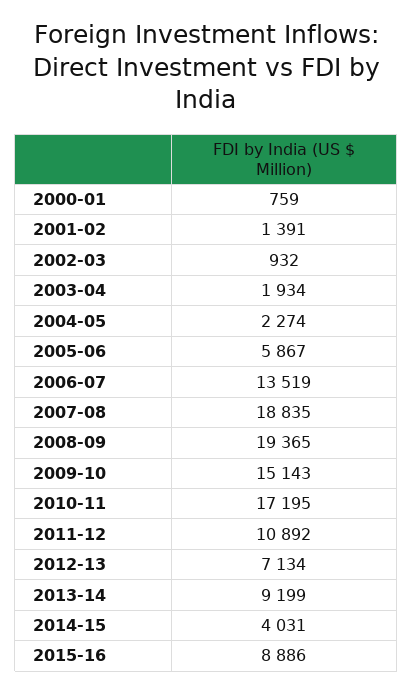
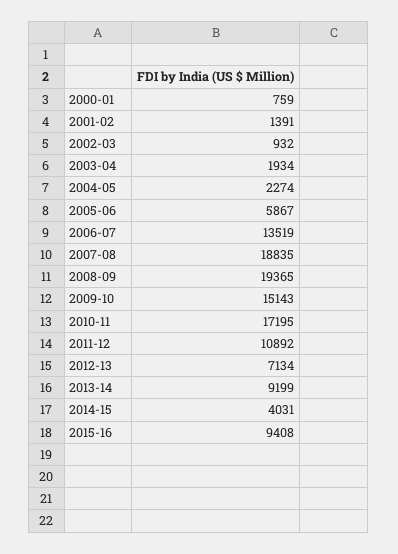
2015-16: 8886 -> 9408

